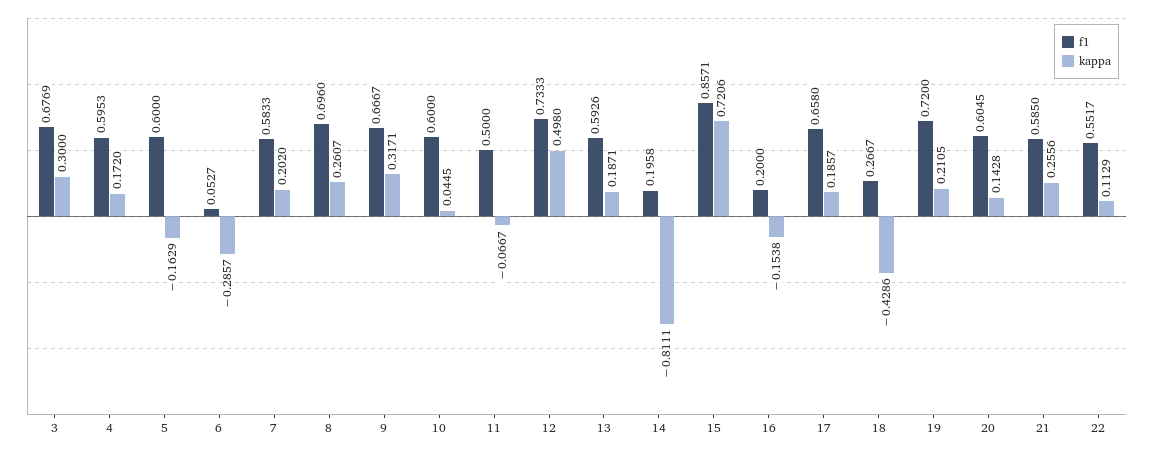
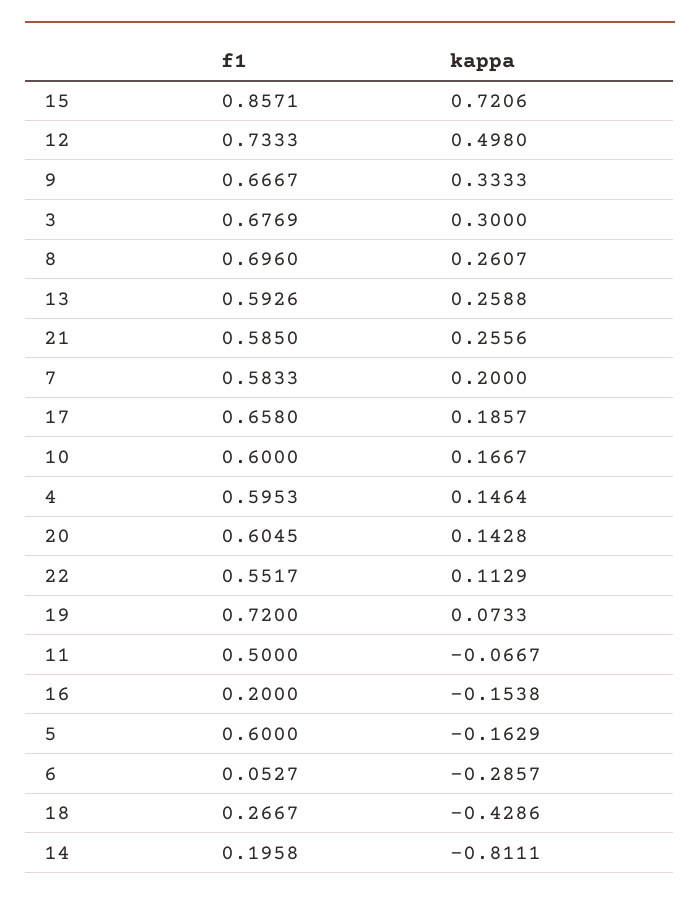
kappa, 4: 0.172 -> 0.1464
kappa, 7: 0.202 -> 0.2
kappa, 9: 0.3171 -> 0.3333
kappa, 10: 0.0445 -> 0.1667
kappa, 13: 0.1871 -> 0.2588
kappa, 19: 0.2105 -> 0.0733

